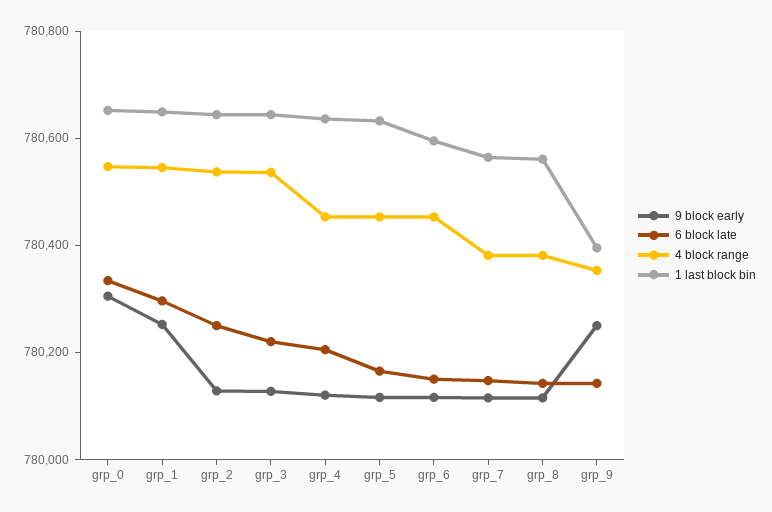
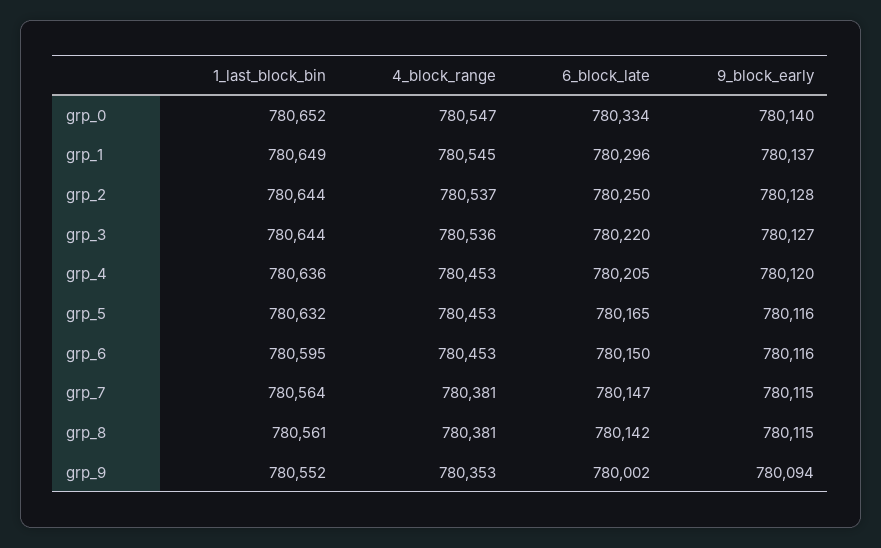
9 block early, grp_0: 780300 -> 780140
9 block early, grp_1: 780250 -> 780137
9 block early, grp_9: 780250 -> 780094
6 block late, grp_9: 780150 -> 780002
1 last block bin, grp_9: 780400 -> 780552

